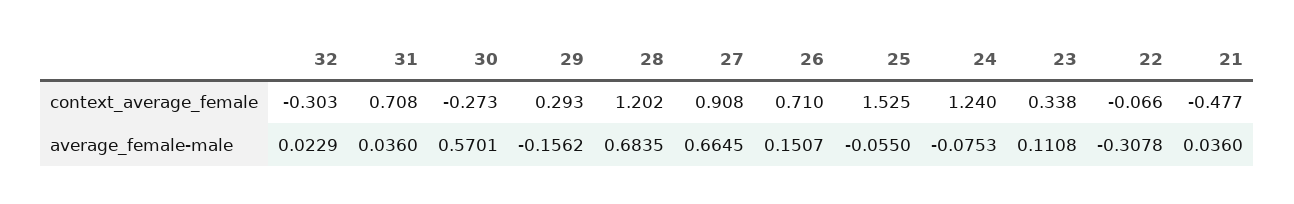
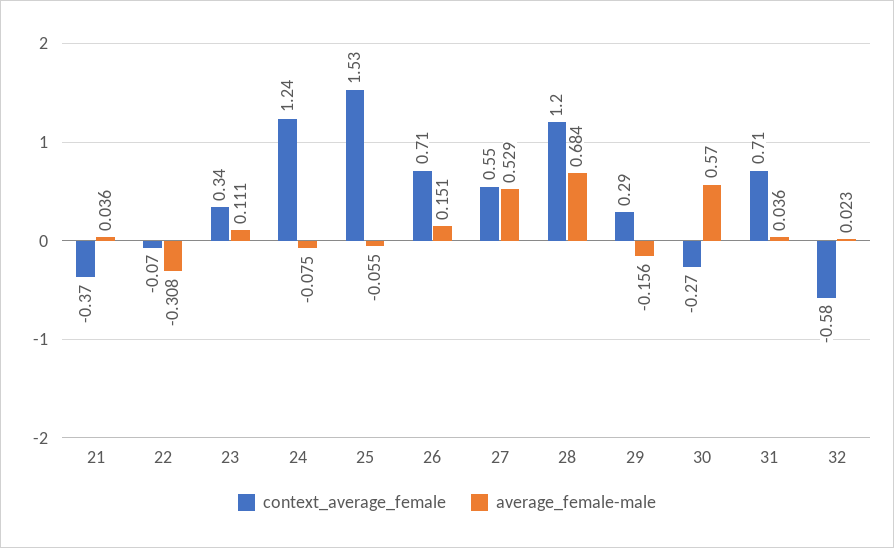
context_average_female, 32: -0.303 -> -0.58
context_average_female, 27: 0.908 -> 0.55
context_average_female, 21: -0.477 -> -0.37
average_female-male, 27: 0.6645 -> 0.529

